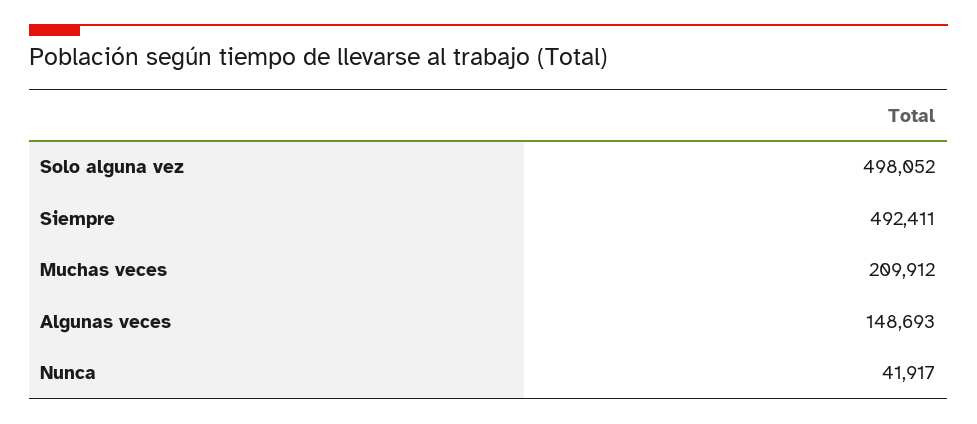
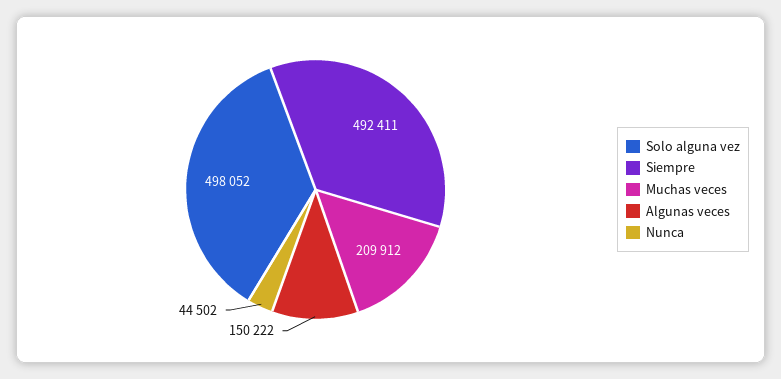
Algunas veces: 148693 -> 150222
Nunca: 41917 -> 44502

